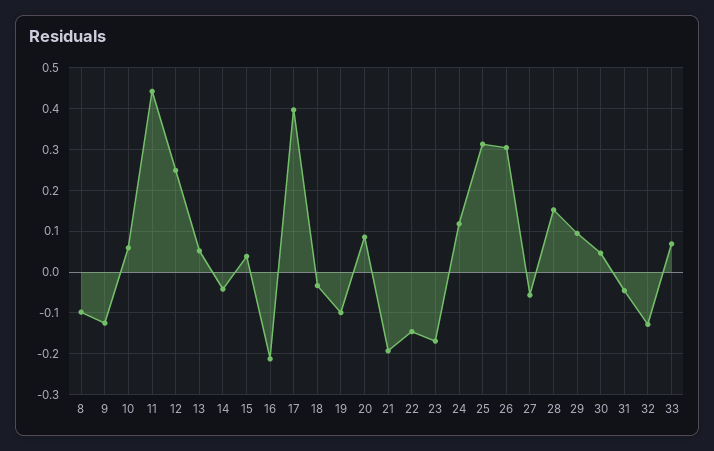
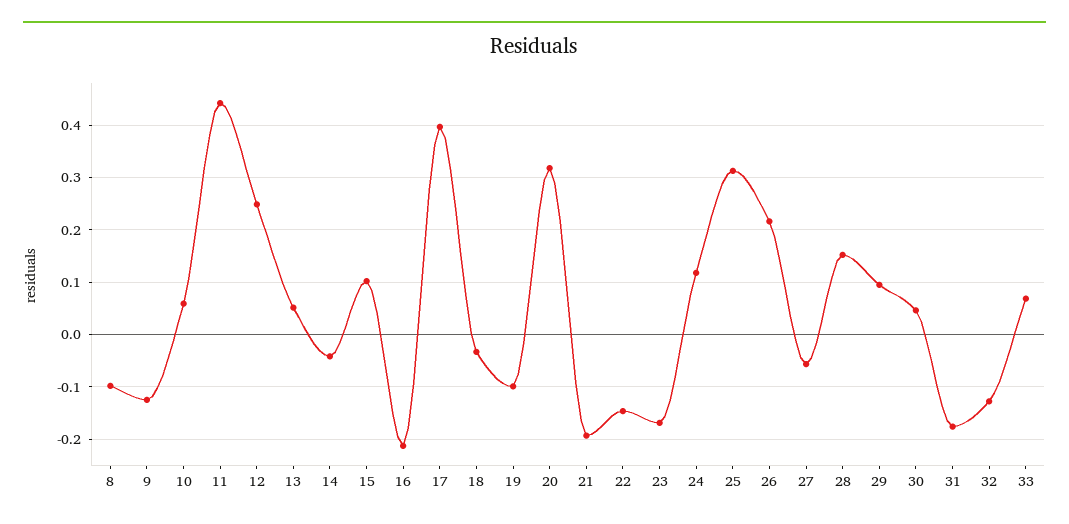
15: 0.04 -> 0.1
20: 0.08 -> 0.32
26: 0.3 -> 0.22
31: -0.04 -> -0.18

